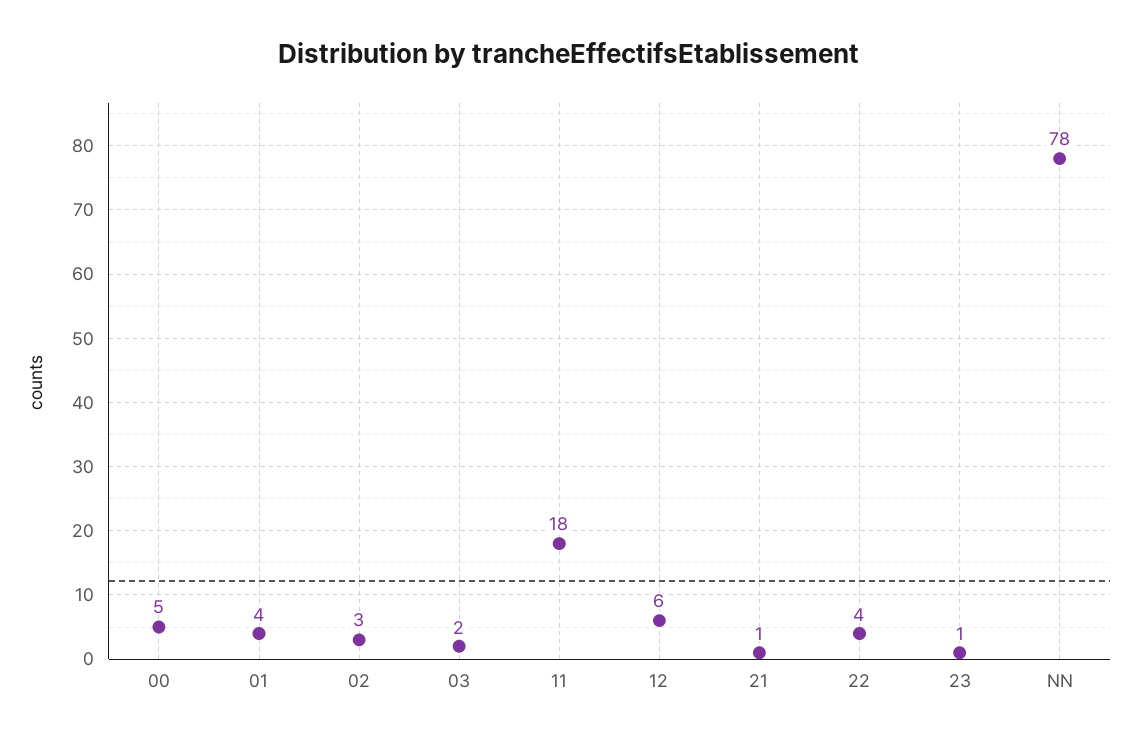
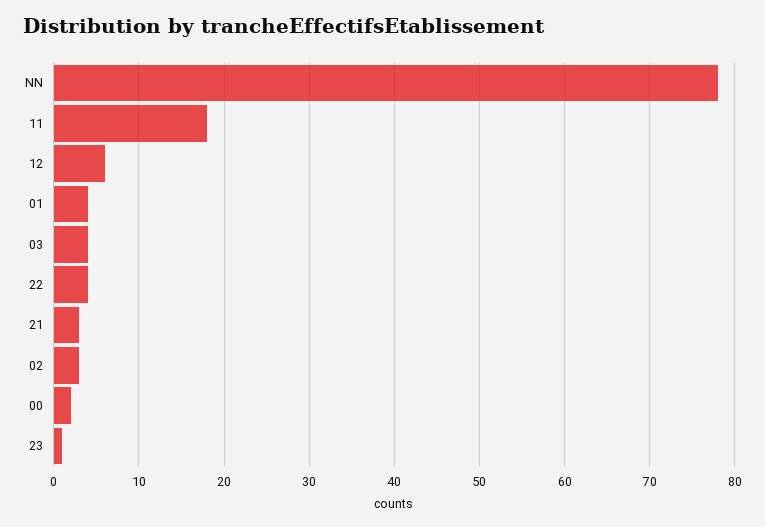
00: 5 -> 2
03: 2 -> 4
21: 1 -> 3

